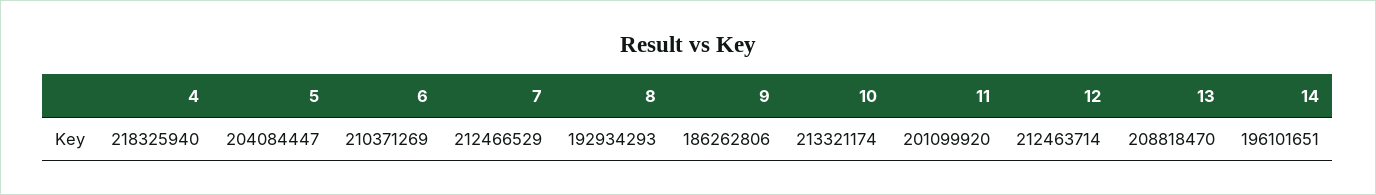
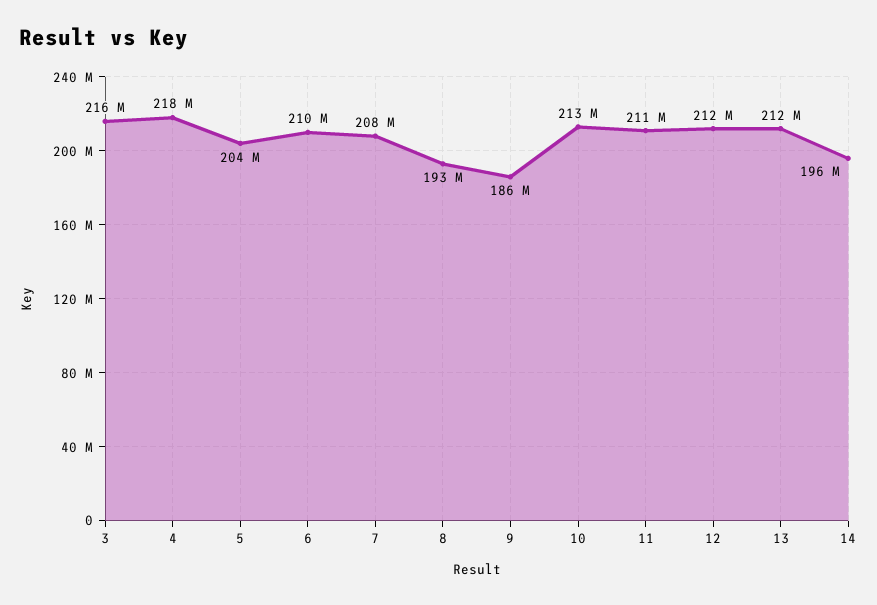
7: 212466529 -> 208000000
11: 201099920 -> 211000000
13: 208818470 -> 212000000
3: none -> 216000000

